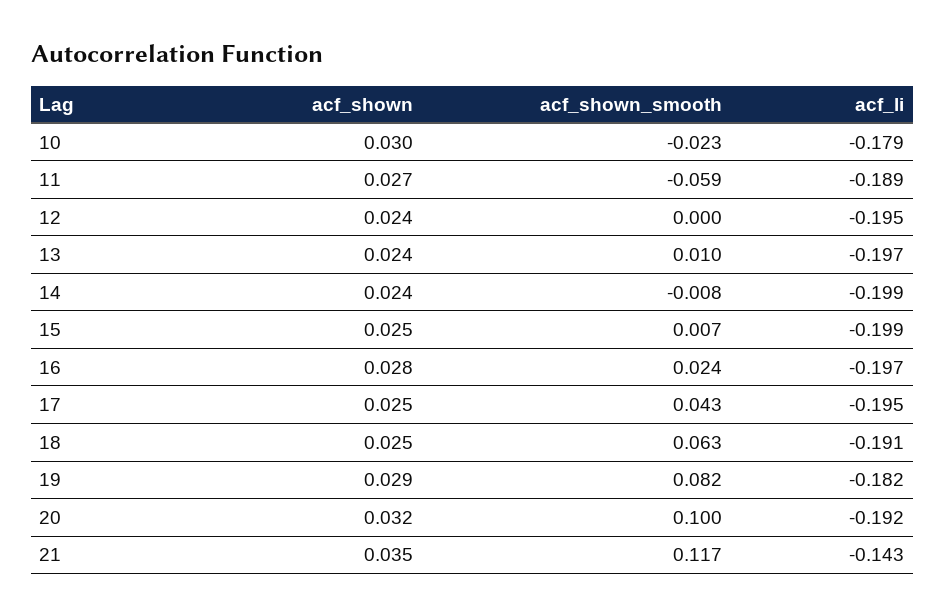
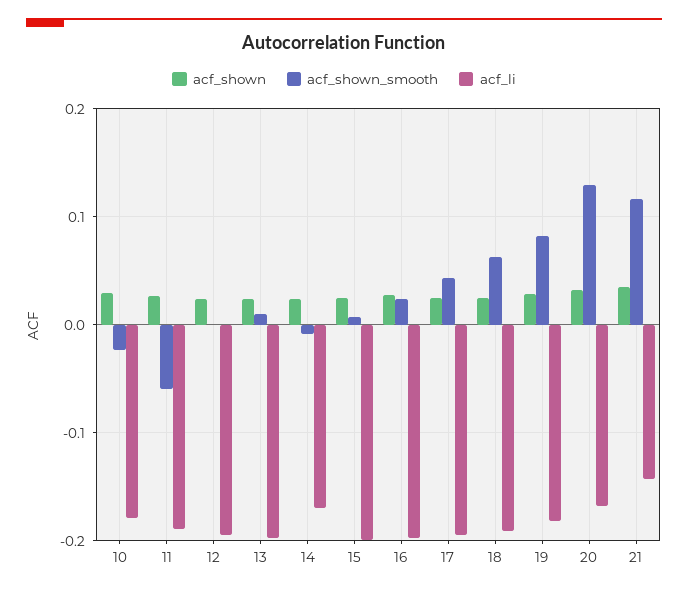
acf_li, 14: -0.199 -> -0.17
acf_shown_smooth, 20: 0.1 -> 0.13
acf_li, 20: -0.192 -> -0.17

